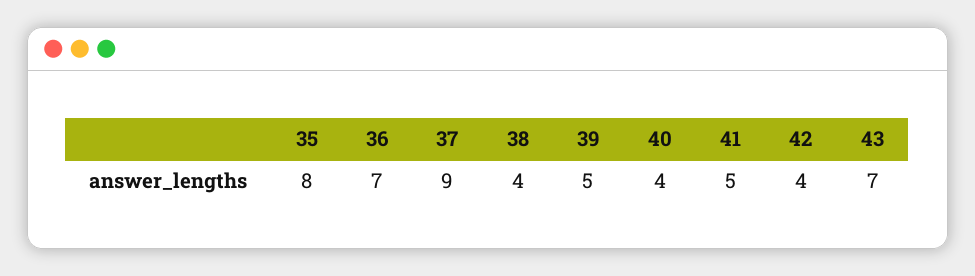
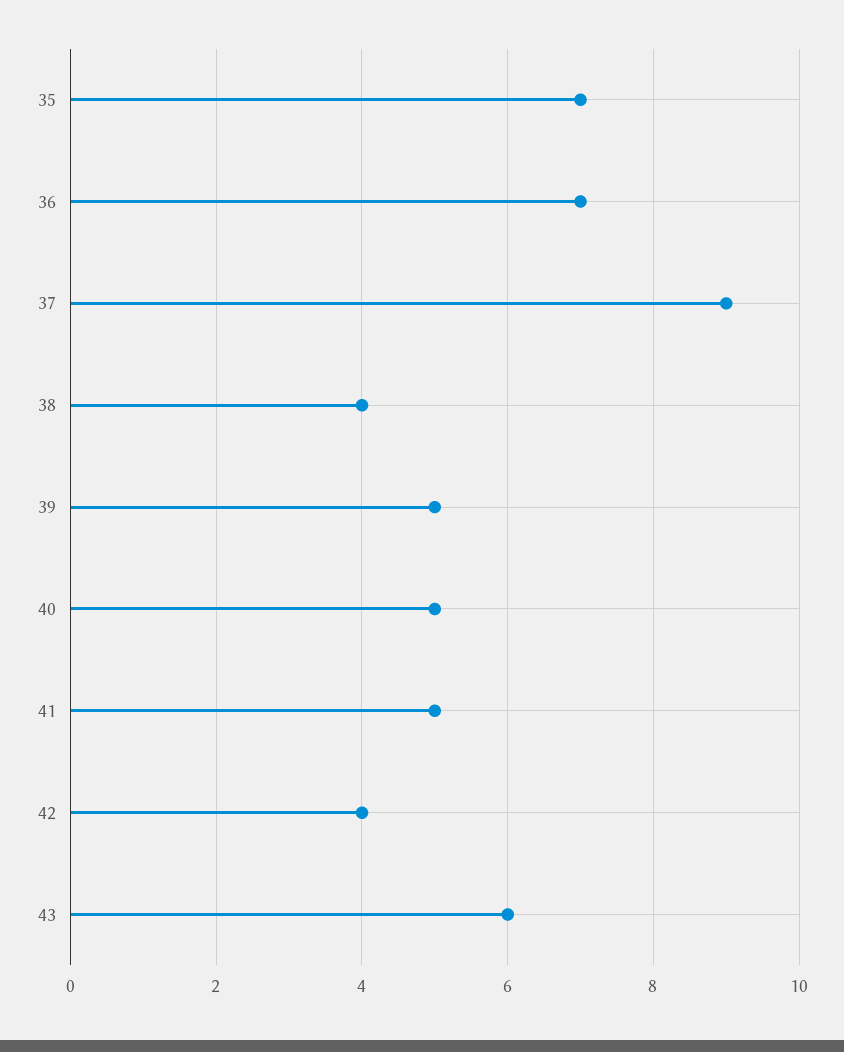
35: 8 -> 7
40: 4 -> 5
43: 7 -> 6

